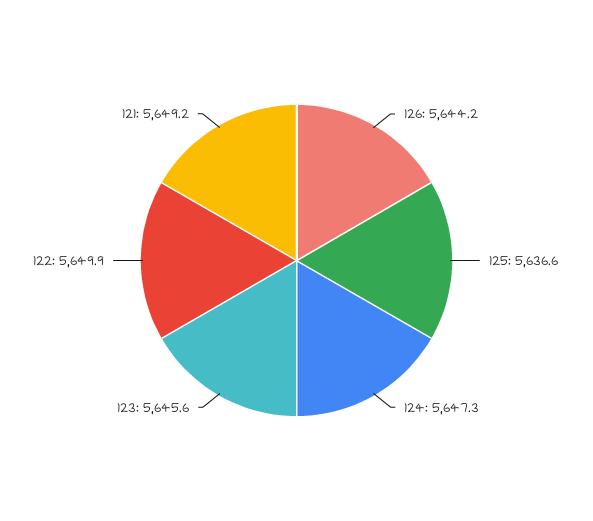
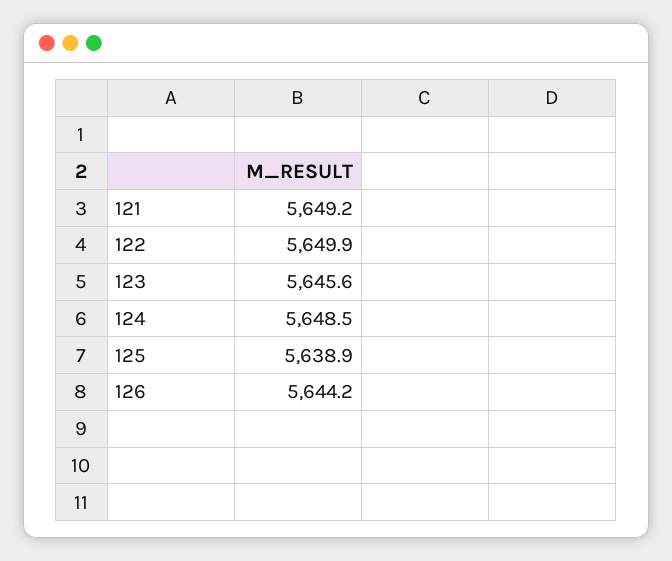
125: 5636.6 -> 5638.9
124: 5647.3 -> 5648.5

